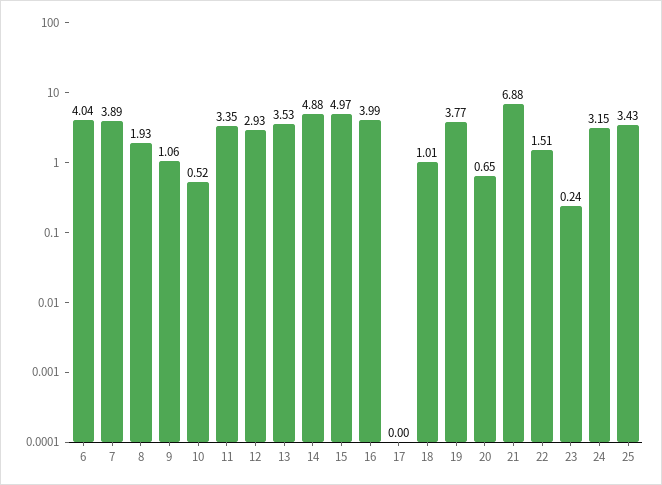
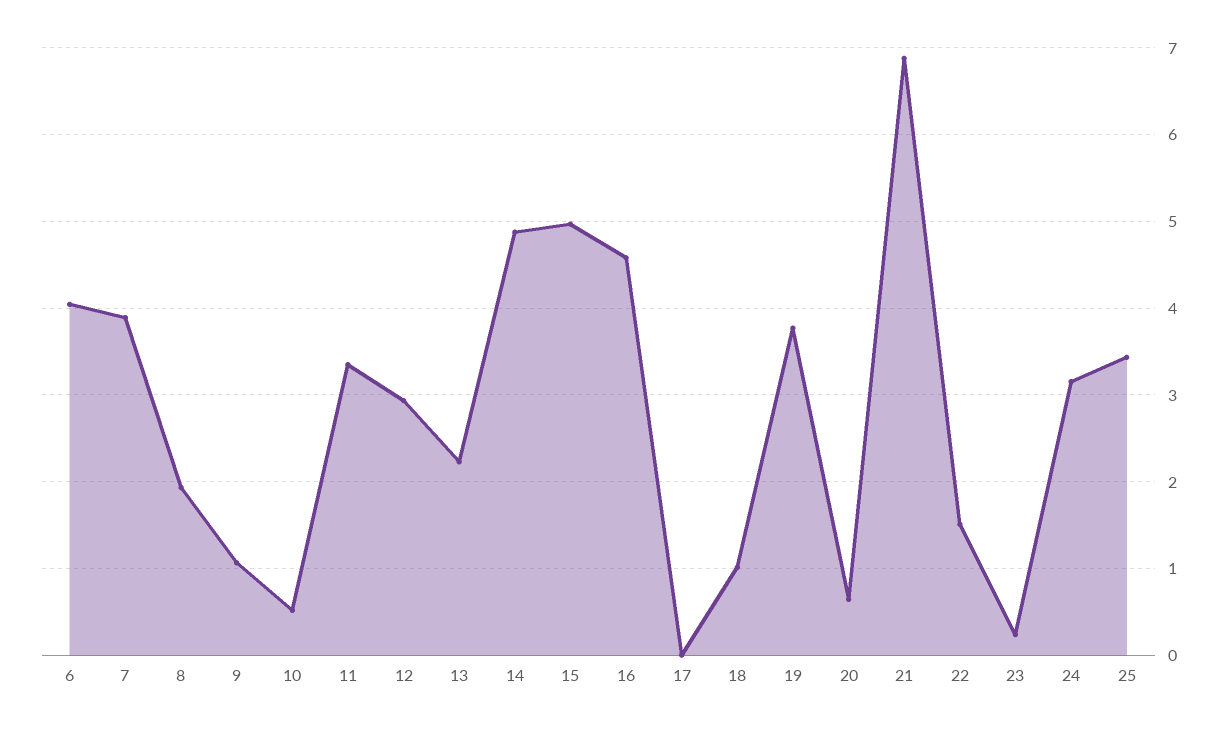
13: 3.53 -> 2.2
16: 3.99 -> 4.6

